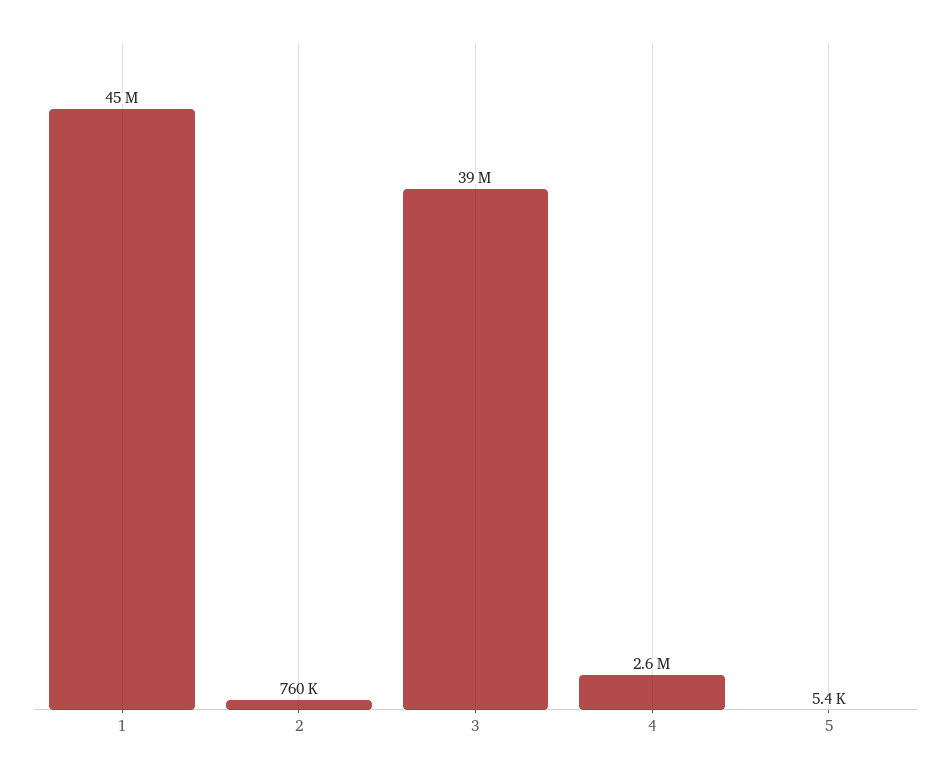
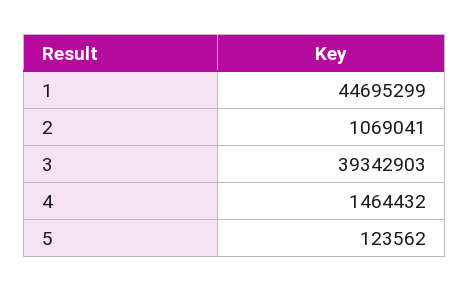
2: 760000 -> 1069041
4: 2600000 -> 1464432
5: 5400 -> 123562

